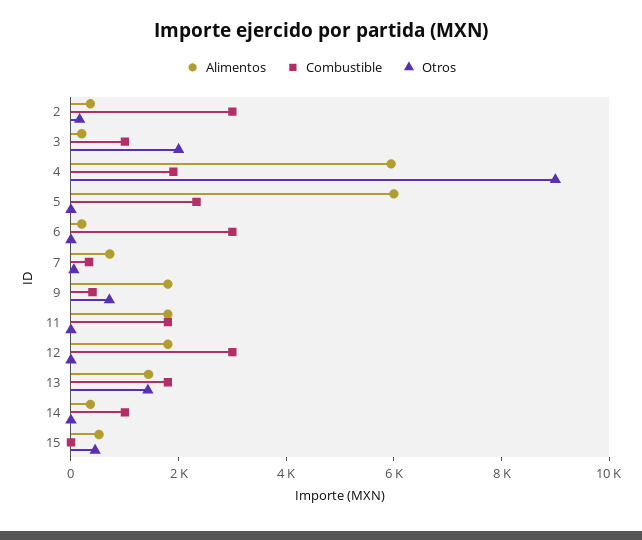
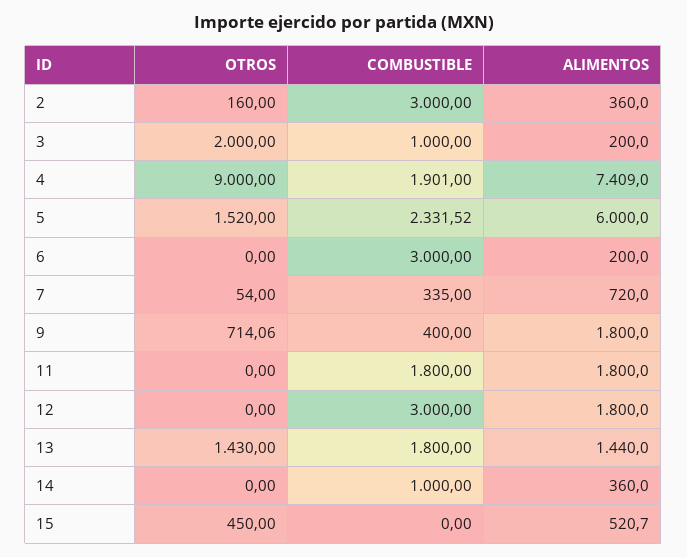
Alimentos, 4: 6000 -> 7409
Otros, 5: 0 -> 1520

